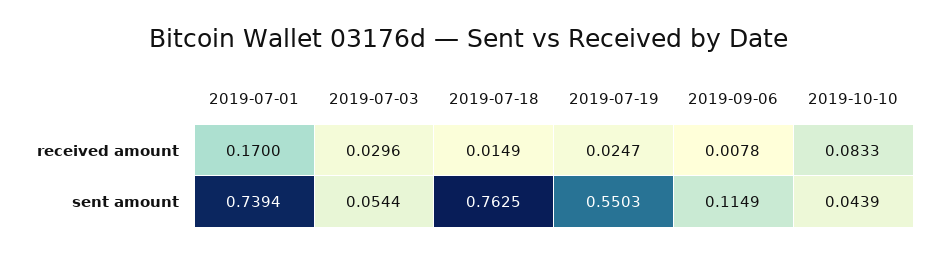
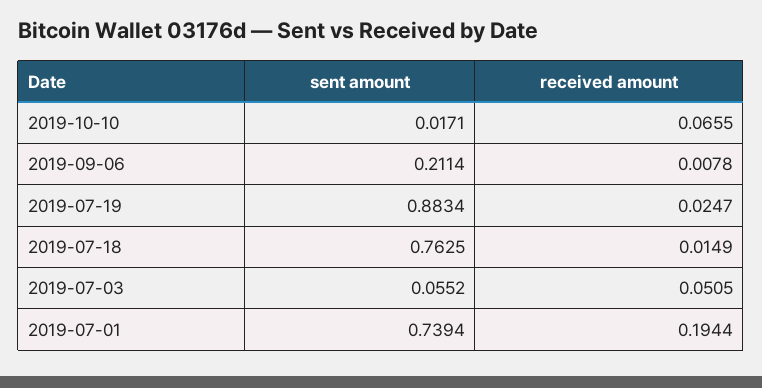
2019-07-01, received amount: 0.17 -> 0.1944
2019-07-03, received amount: 0.0296 -> 0.0505
2019-10-10, received amount: 0.0833 -> 0.0655
2019-07-03, sent amount: 0.0544 -> 0.0552
2019-07-19, sent amount: 0.5503 -> 0.8834
2019-09-06, sent amount: 0.1149 -> 0.2114
2019-10-10, sent amount: 0.0439 -> 0.0171

